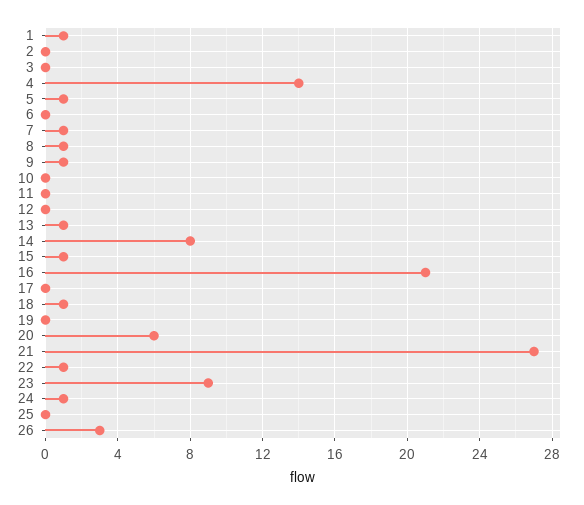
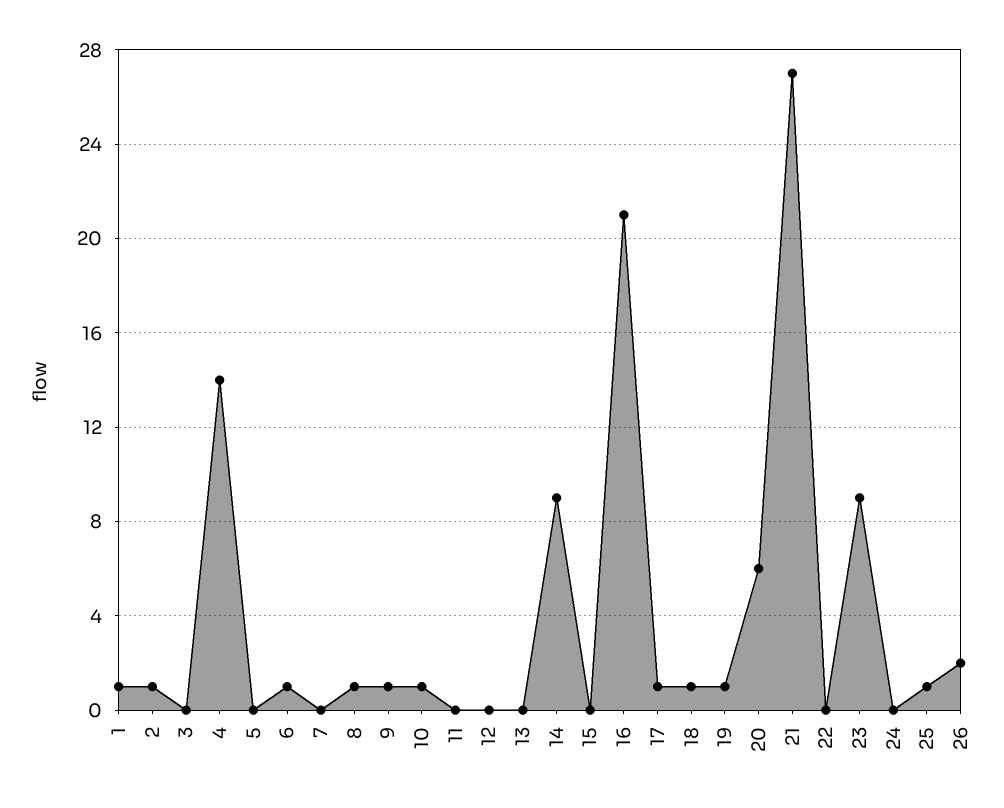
2: 0 -> 1
5: 1 -> 0
6: 0 -> 1
7: 1 -> 0
10: 0 -> 1
13: 1 -> 0
14: 8 -> 9
15: 1 -> 0
17: 0 -> 1
19: 0 -> 1
22: 1 -> 0
24: 1 -> 0
25: 0 -> 1
26: 3 -> 2

